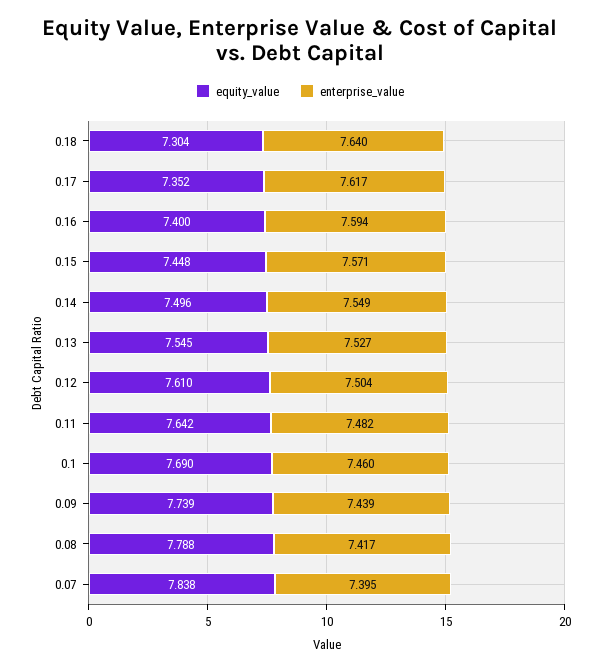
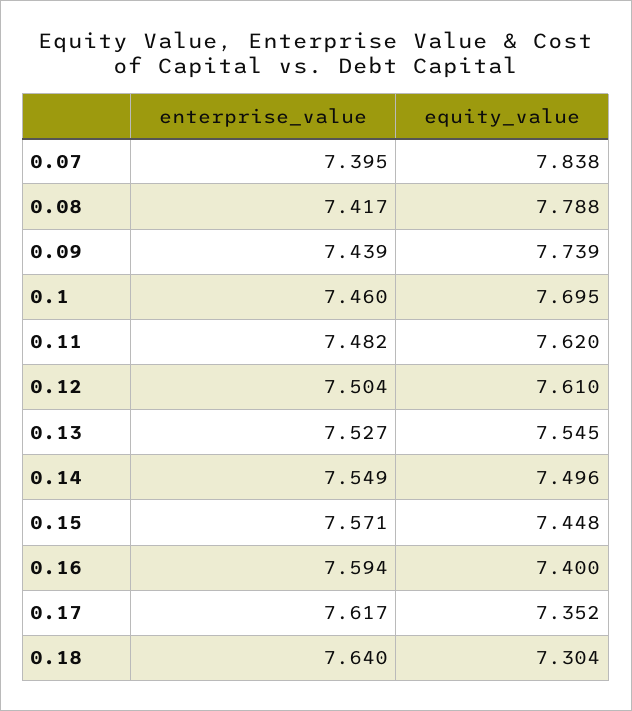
equity_value, 0.11: 7.642 -> 7.62
equity_value, 0.1: 7.69 -> 7.695

